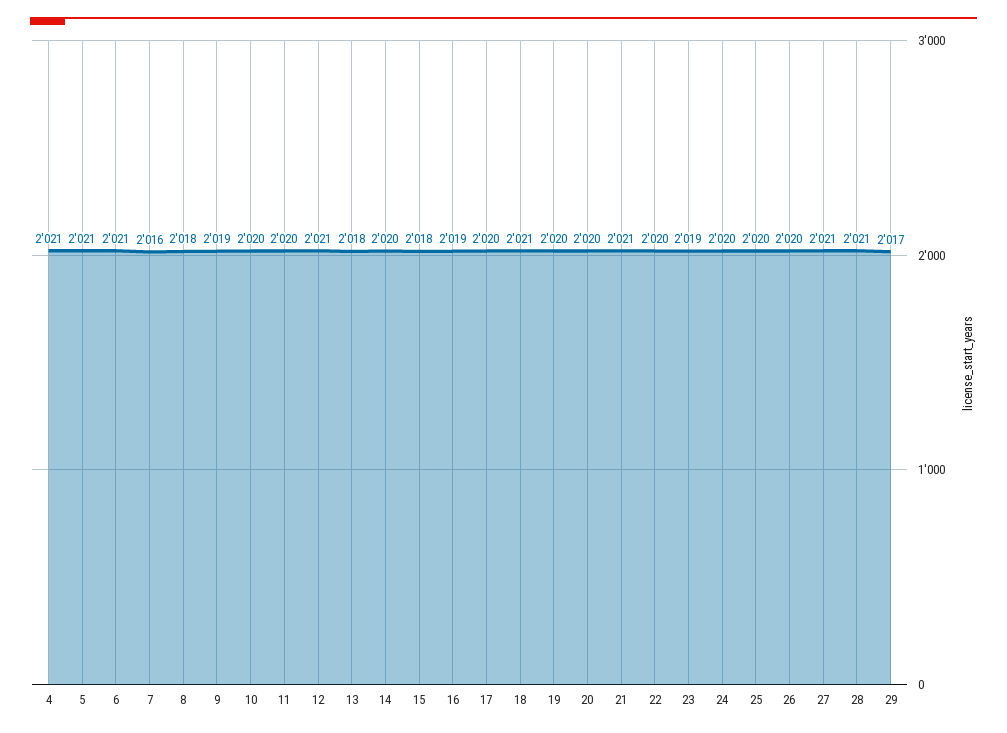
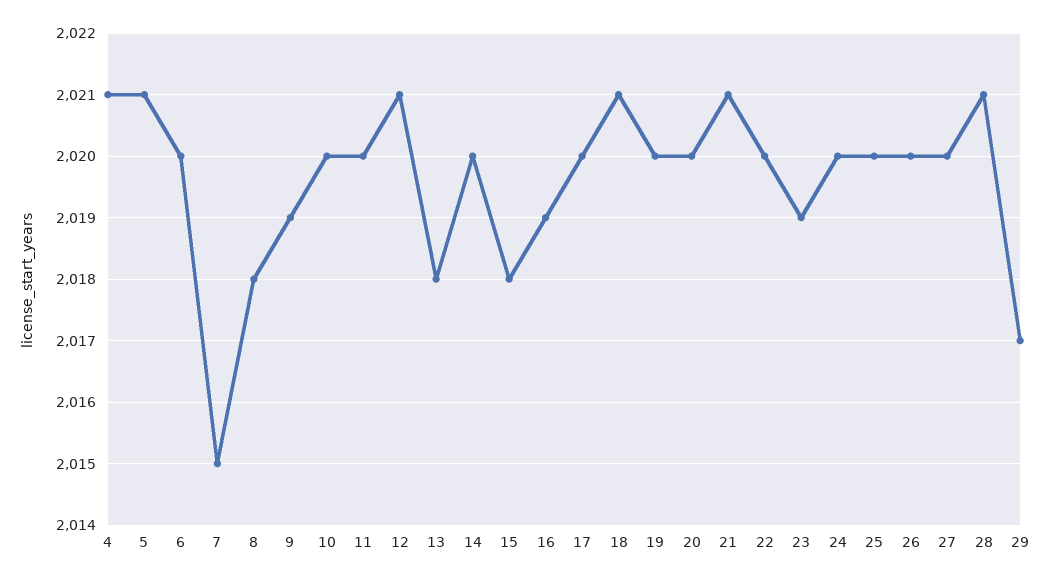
6: 2021 -> 2020
7: 2016 -> 2015
27: 2021 -> 2020

